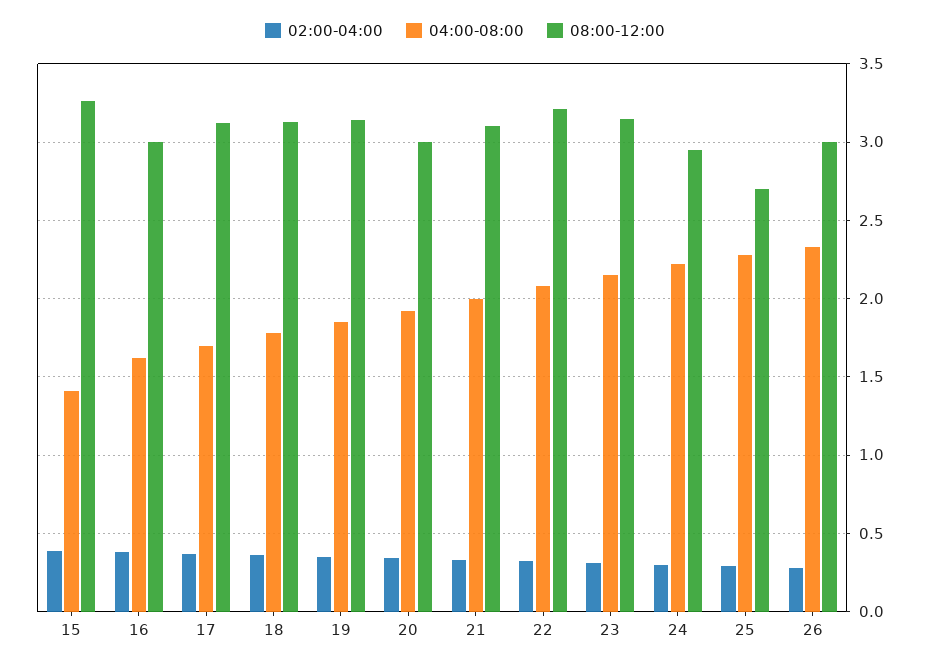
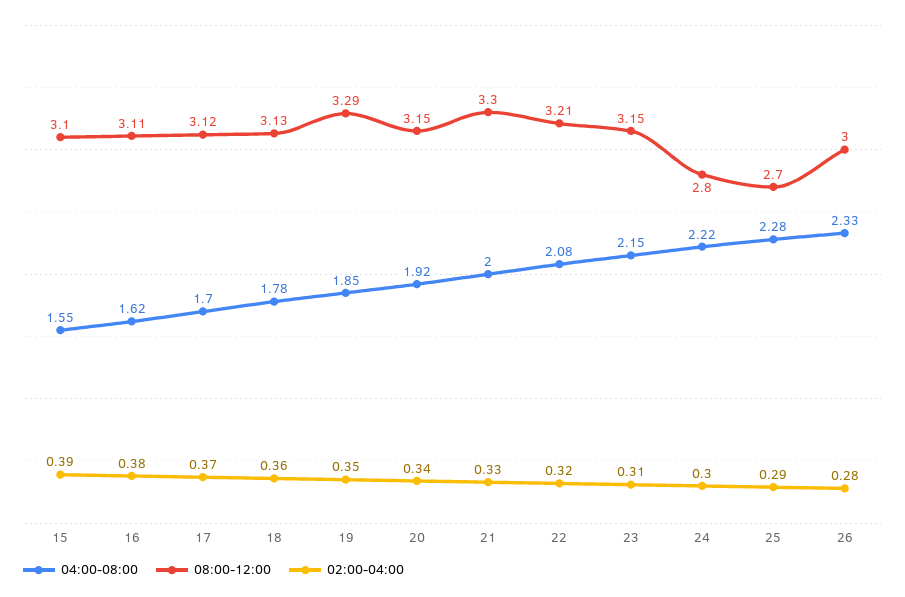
04:00-08:00, 15: 1.4 -> 1.55
08:00-12:00, 15: 3.25 -> 3.1
08:00-12:00, 16: 3 -> 3.11
08:00-12:00, 19: 3.15 -> 3.29
08:00-12:00, 20: 3 -> 3.15
08:00-12:00, 21: 3.1 -> 3.3
08:00-12:00, 24: 2.95 -> 2.8

